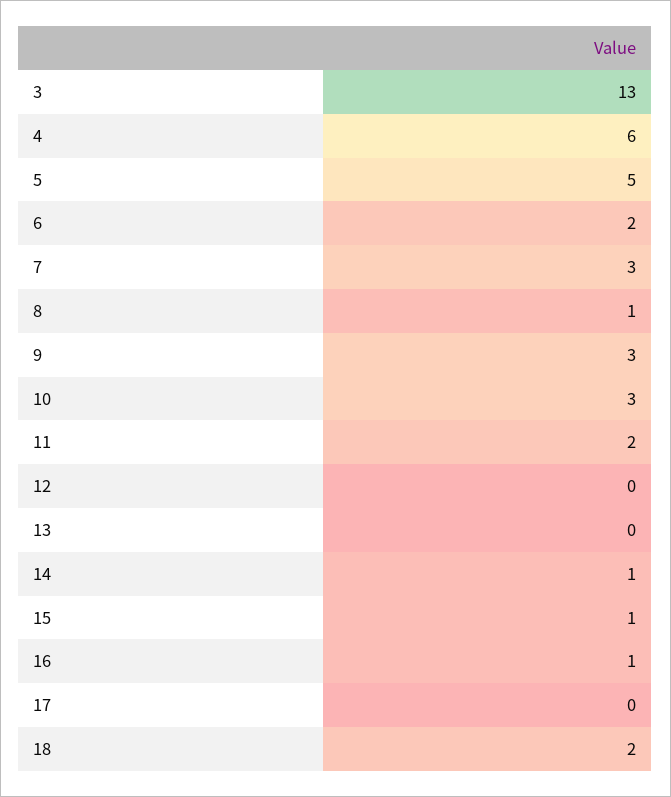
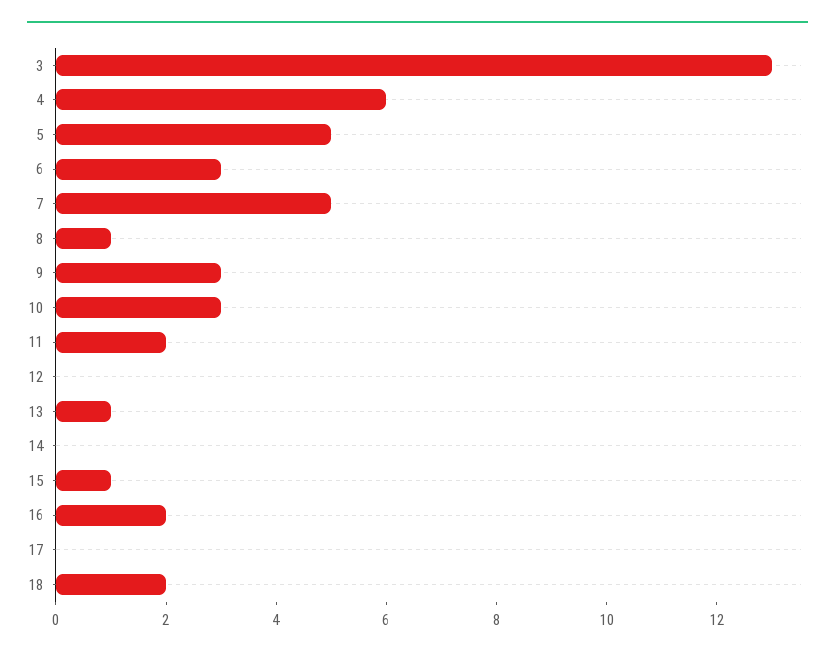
6: 2 -> 3
7: 3 -> 5
13: 0 -> 1
14: 1 -> 0
16: 1 -> 2

